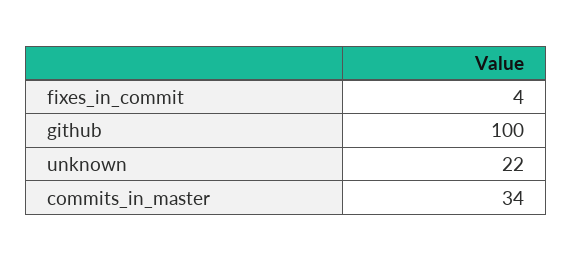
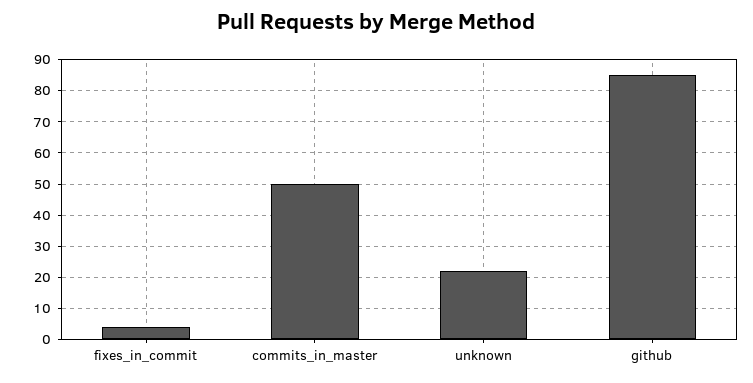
github: 100 -> 85
commits_in_master: 34 -> 50

